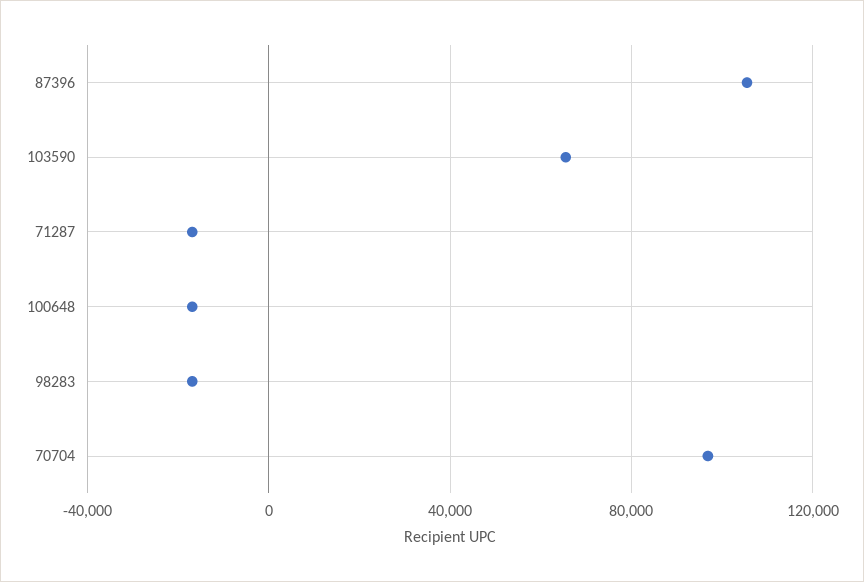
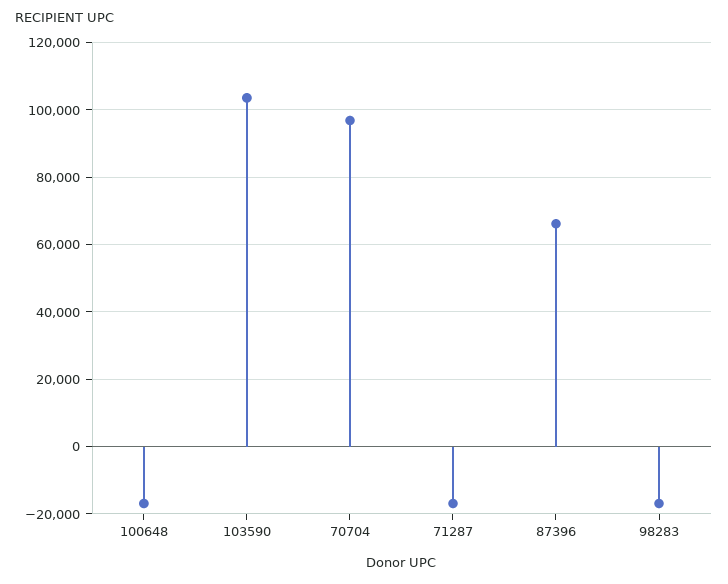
87396: 105000 -> 66000
103590: 65000 -> 104000

